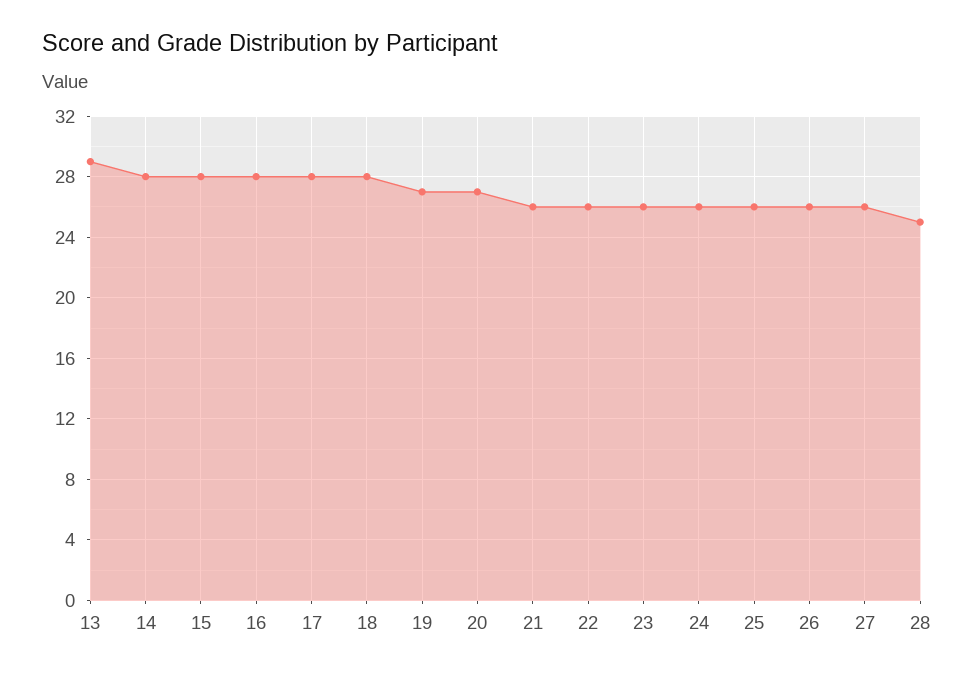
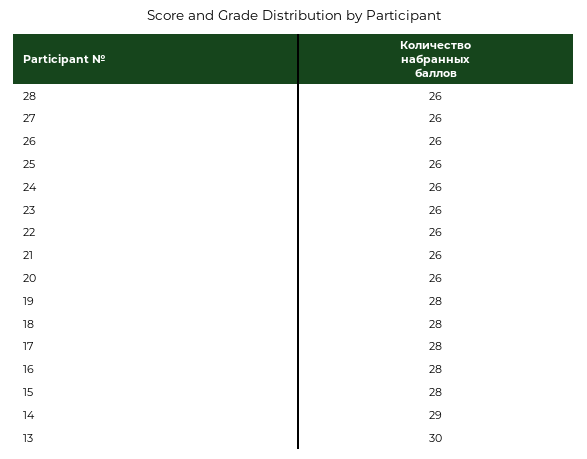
13: 29 -> 30
14: 28 -> 29
19: 27 -> 28
20: 27 -> 26
28: 25 -> 26

